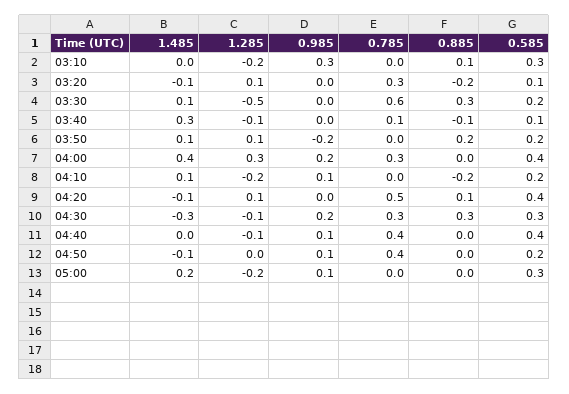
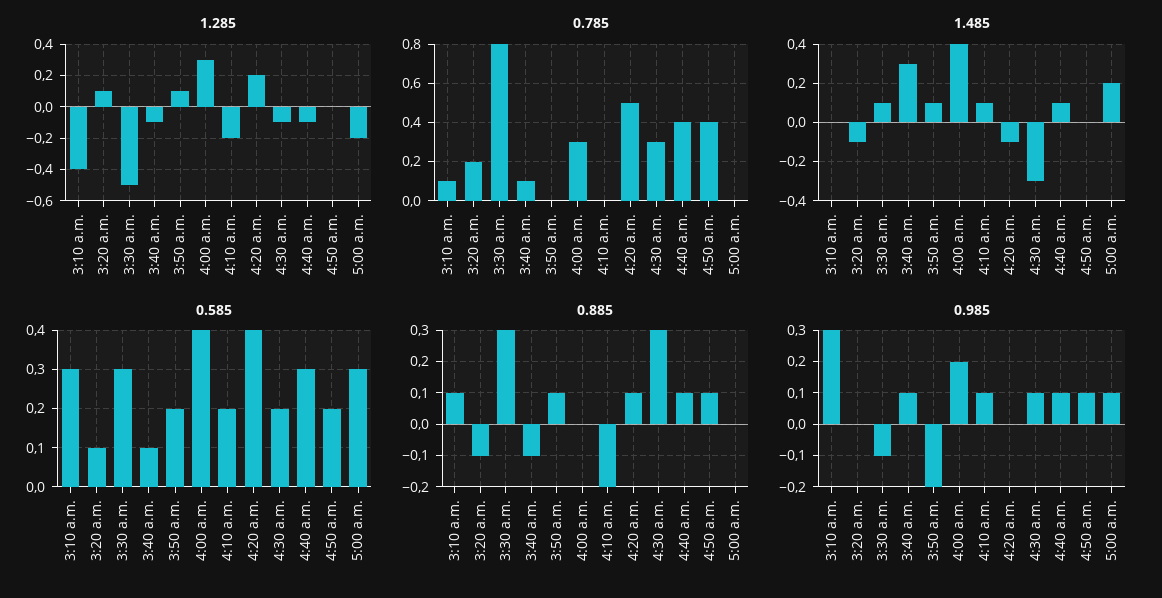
1.285, 03:10: -0.2 -> -0.4
0.785, 03:10: 0 -> 0.1
0.785, 03:20: 0.3 -> 0.2
0.885, 03:20: -0.2 -> -0.1
0.985, 03:30: 0 -> -0.1
0.785, 03:30: 0.6 -> 0.8
0.585, 03:30: 0.2 -> 0.3
0.985, 03:40: 0 -> 0.1
0.885, 03:50: 0.2 -> 0.1
1.285, 04:20: 0.1 -> 0.2
0.985, 04:30: 0.2 -> 0.1
0.585, 04:30: 0.3 -> 0.2
1.485, 04:40: 0 -> 0.1
0.885, 04:40: 0 -> 0.1
0.585, 04:40: 0.4 -> 0.3
1.485, 04:50: -0.1 -> 0
0.885, 04:50: 0 -> 0.1

